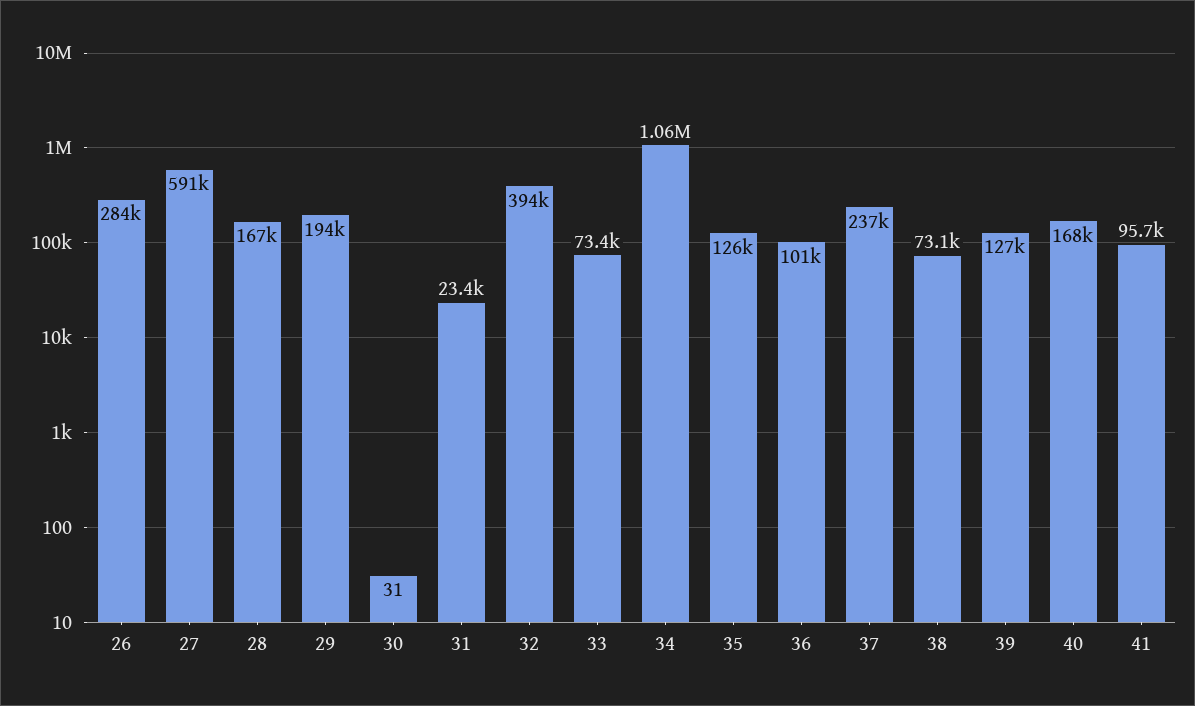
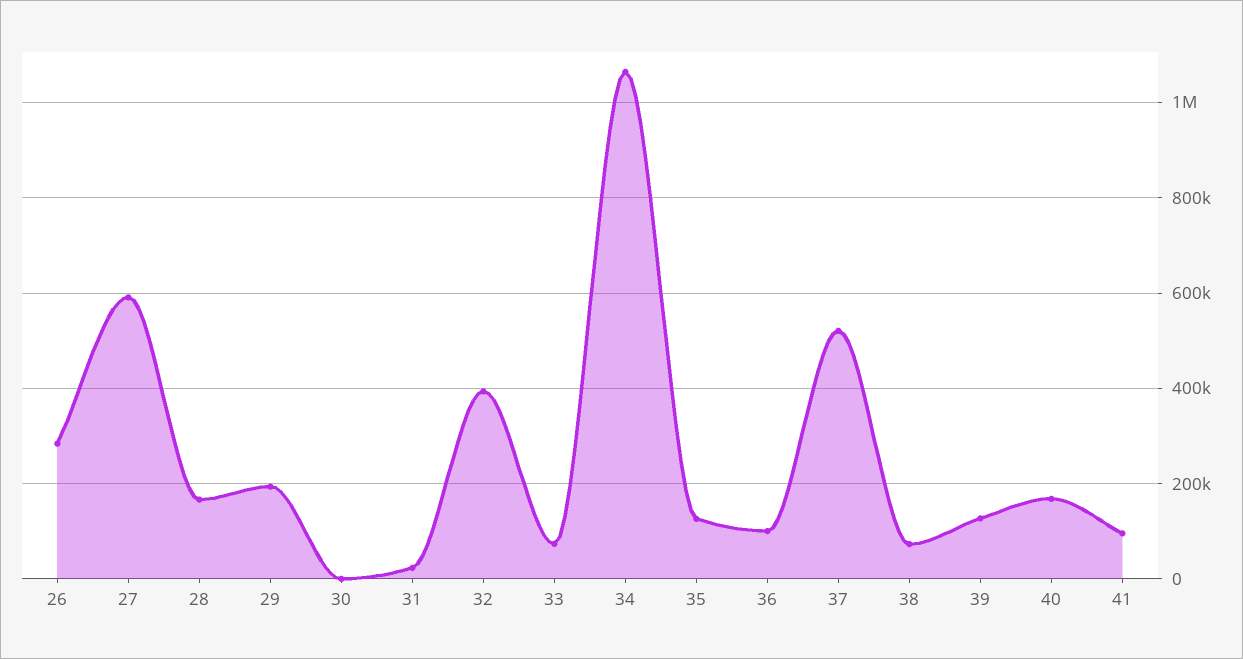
37: 237000 -> 520000

